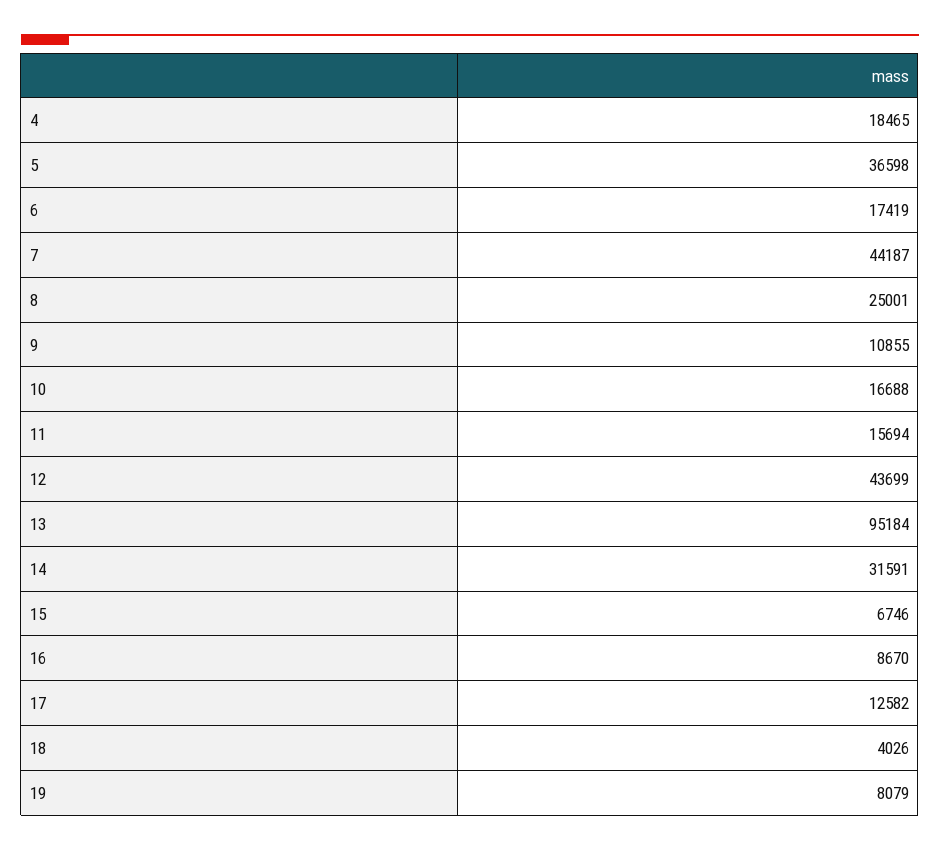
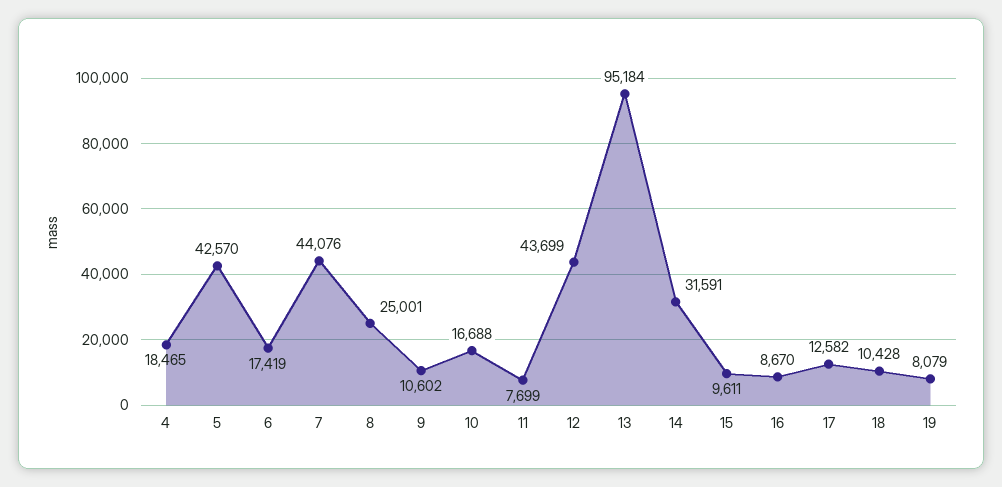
5: 36598 -> 42570
7: 44187 -> 44076
9: 10855 -> 10602
11: 15694 -> 7699
15: 6746 -> 9611
18: 4026 -> 10428

